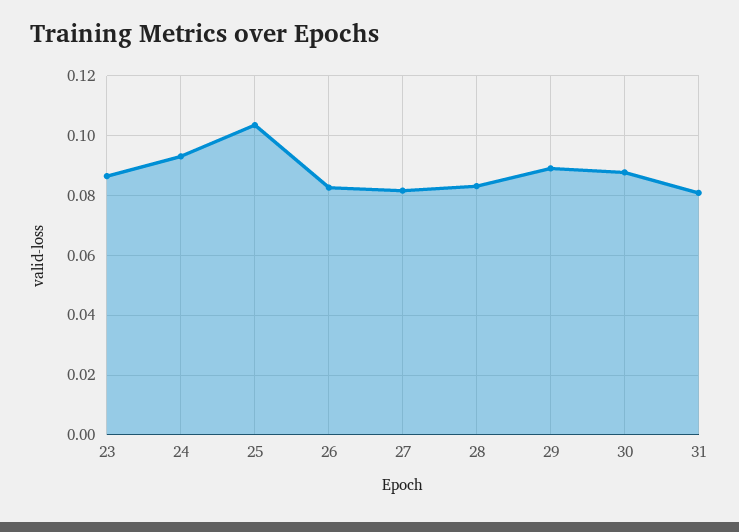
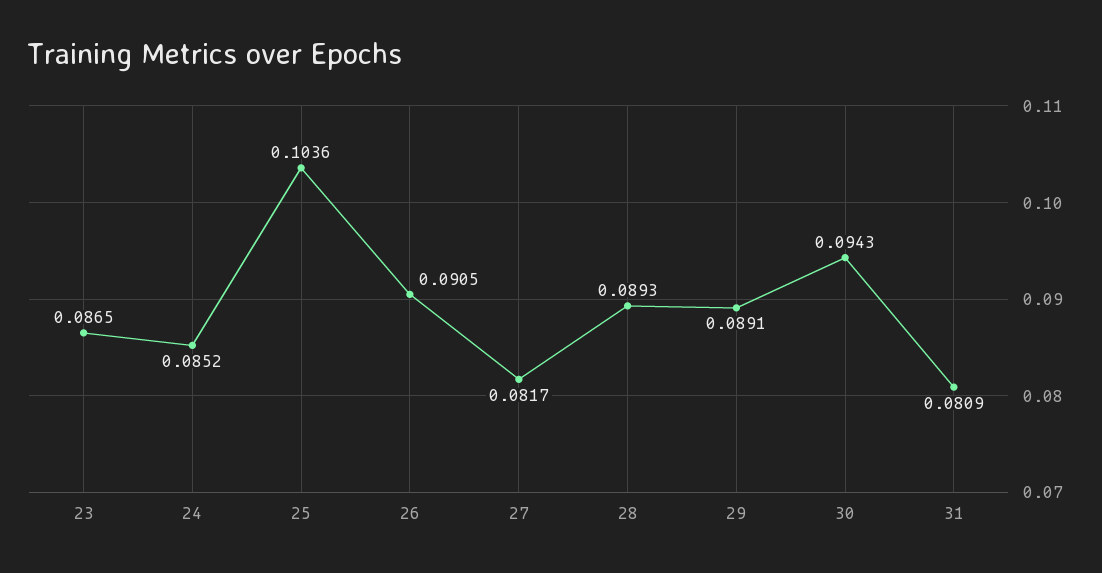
24: 0.0925 -> 0.0852
26: 0.0825 -> 0.0905
28: 0.0825 -> 0.0893
30: 0.0875 -> 0.0943

